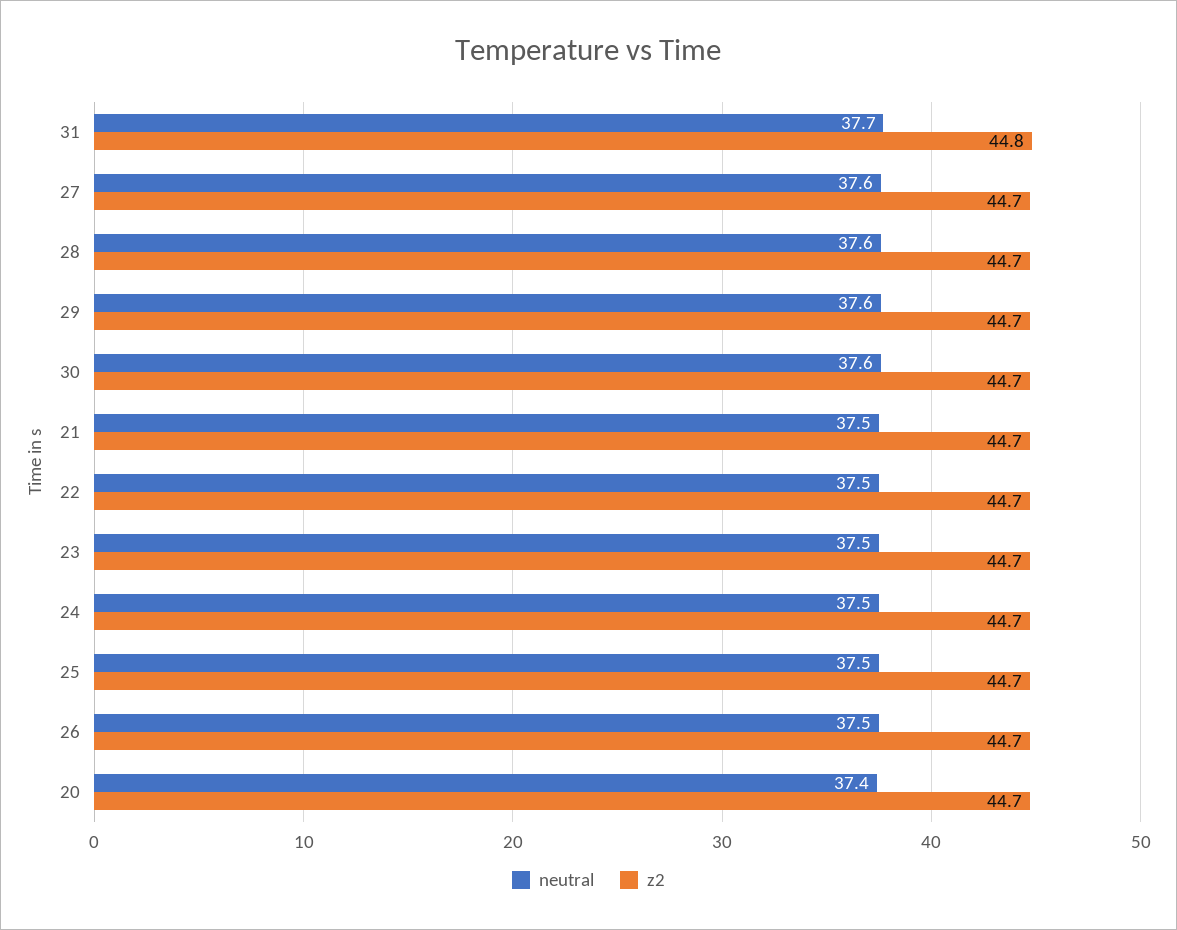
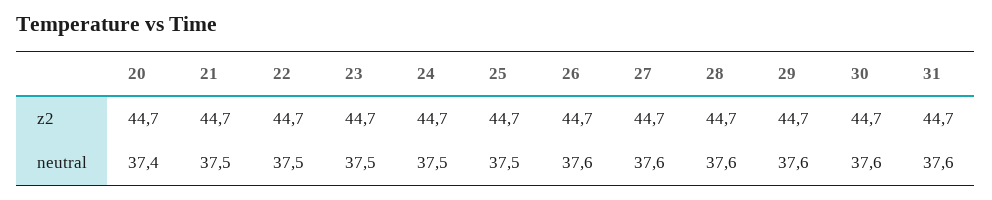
neutral, 31: 37.7 -> 37.6
z2, 31: 44.8 -> 44.7
neutral, 26: 37.5 -> 37.6

